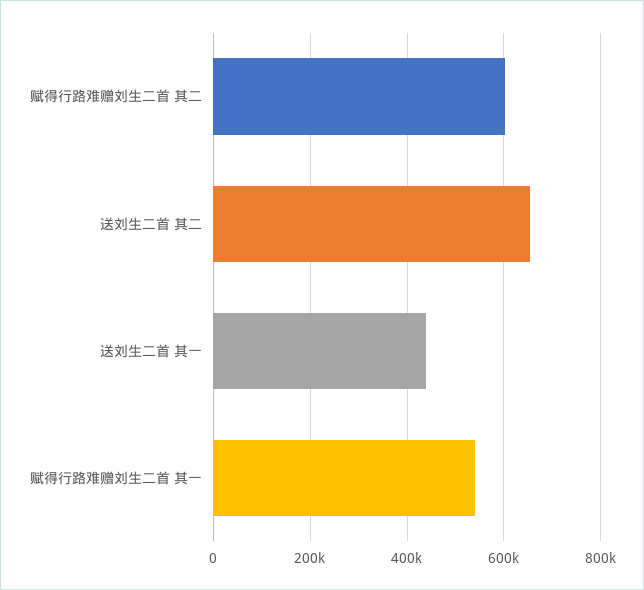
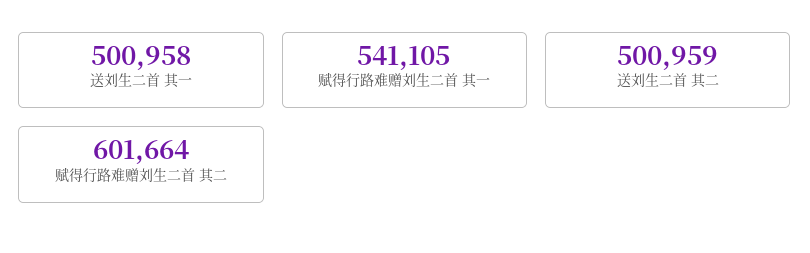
送刘生二首 其二: 660000 -> 500959
送刘生二首 其一: 440000 -> 500958

